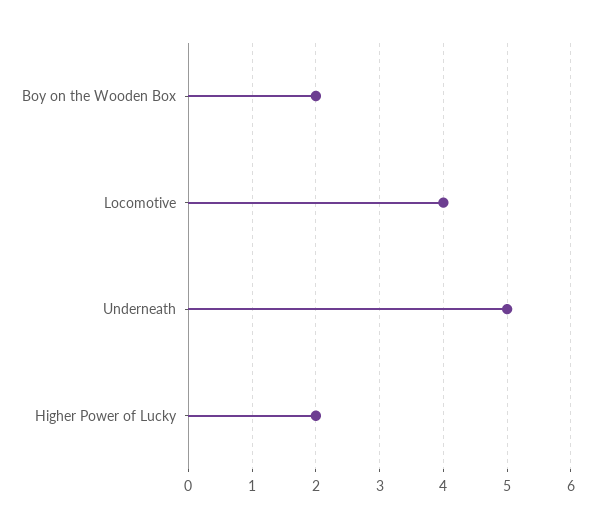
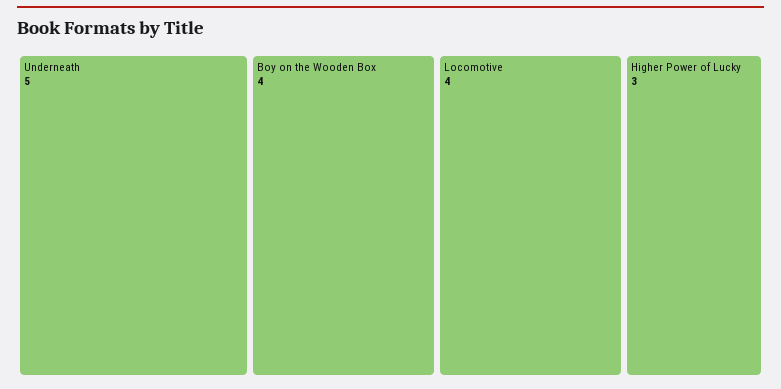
Boy on the Wooden Box: 2 -> 4
Higher Power of Lucky: 2 -> 3

